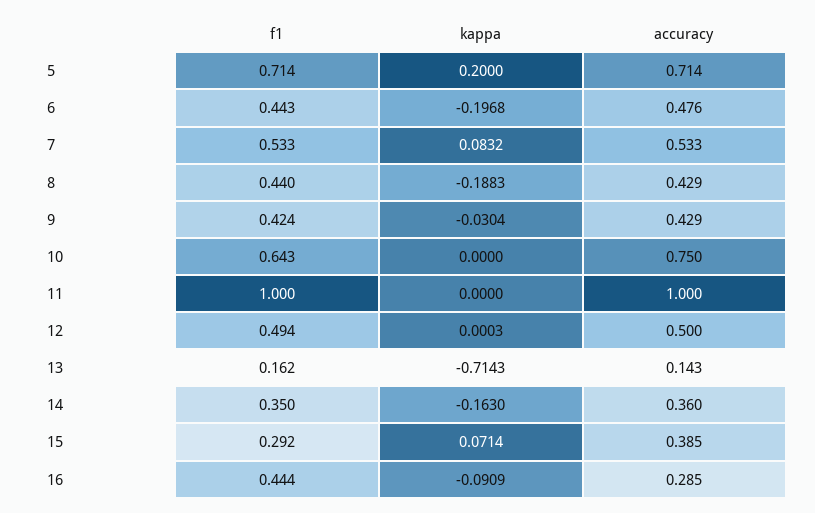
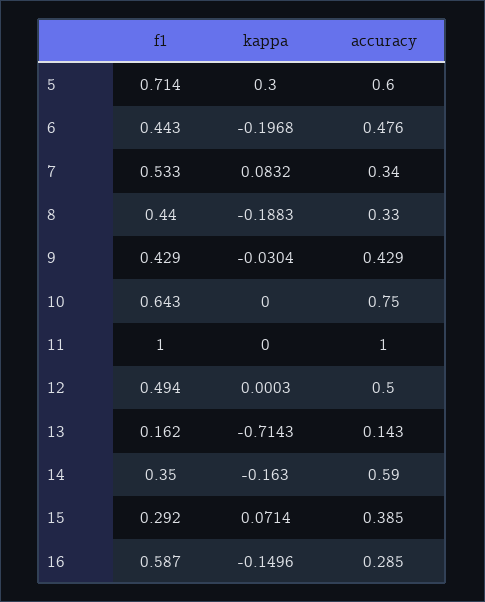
kappa, 5: 0.2 -> 0.3
accuracy, 5: 0.714 -> 0.6
accuracy, 7: 0.533 -> 0.34
accuracy, 8: 0.429 -> 0.33
f1, 9: 0.424 -> 0.429
accuracy, 14: 0.36 -> 0.59
f1, 16: 0.444 -> 0.587
kappa, 16: -0.0909 -> -0.1496

